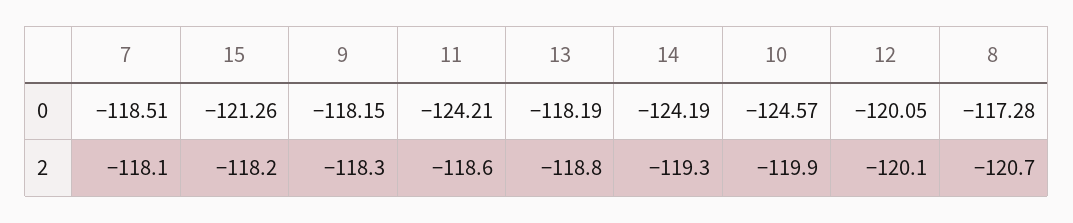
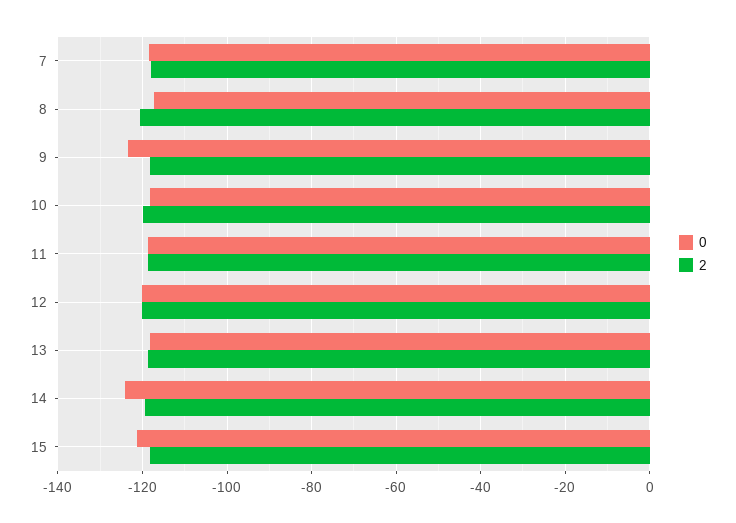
0, 9: -118.15 -> -124
0, 11: -124.21 -> -118
0, 10: -124.57 -> -118

